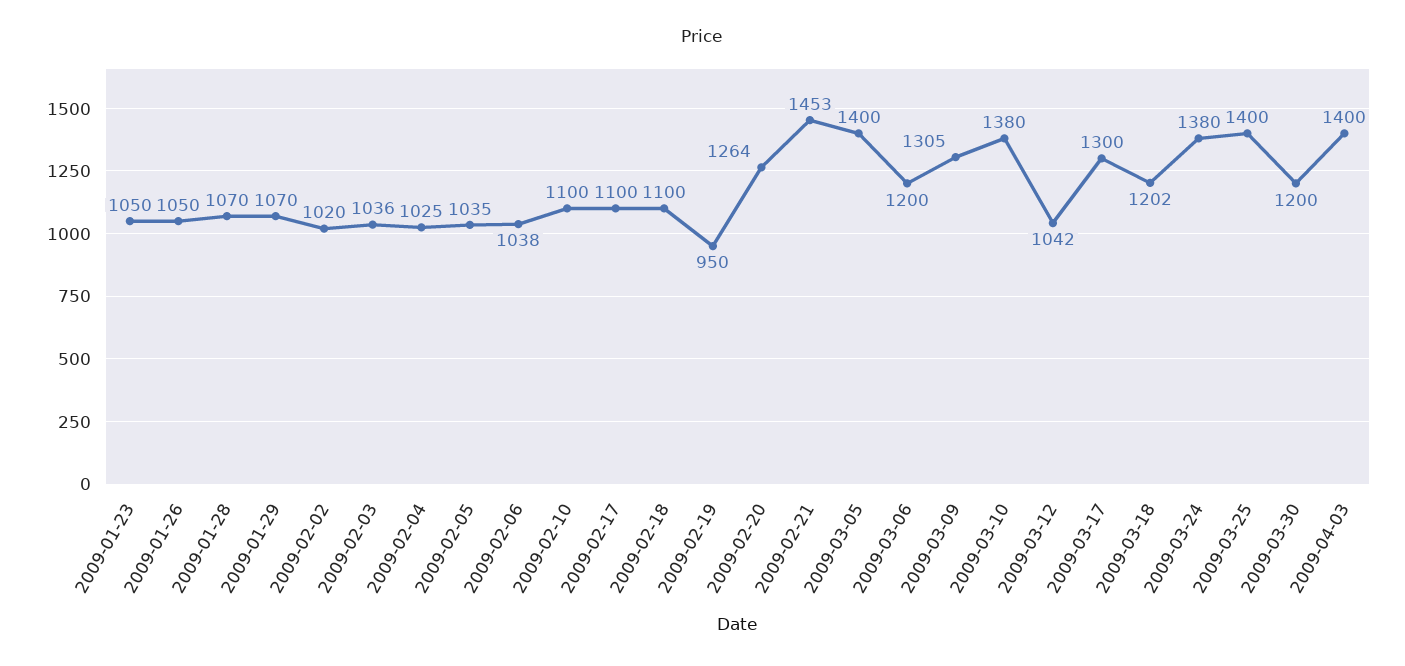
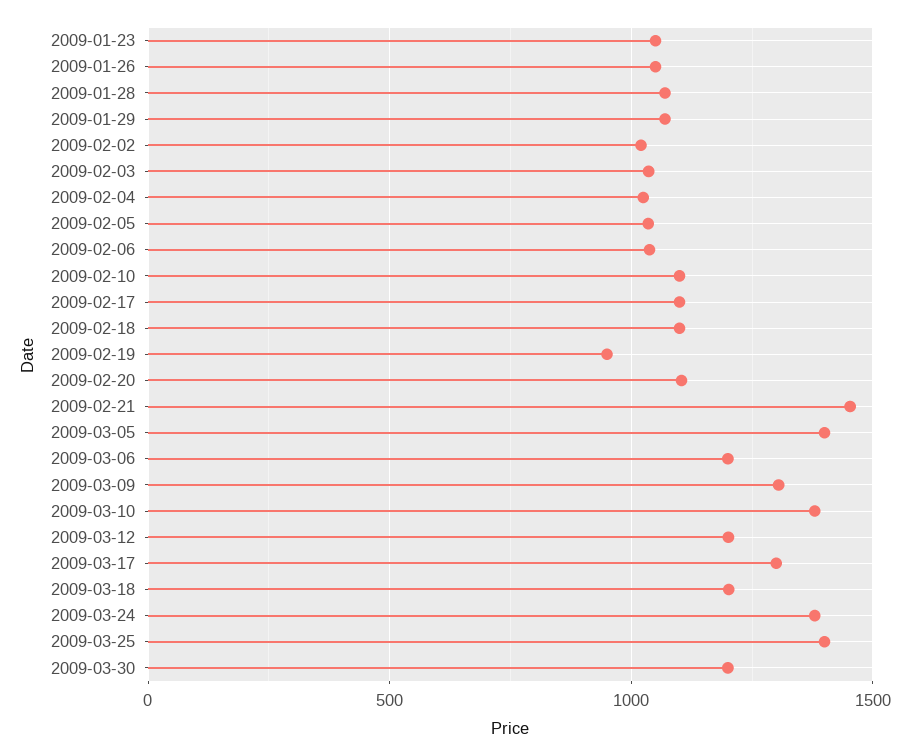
2009-02-20: 1264 -> 1100
2009-03-12: 1042 -> 1200
2009-04-03: 1400 -> none

